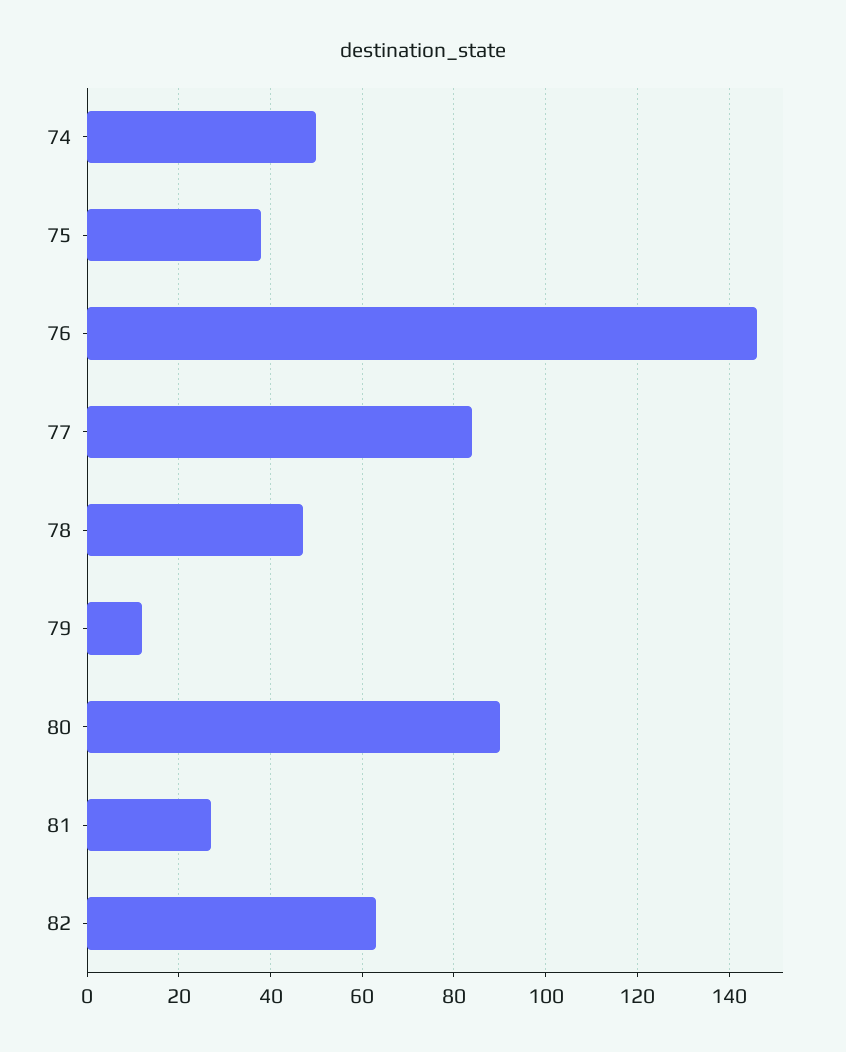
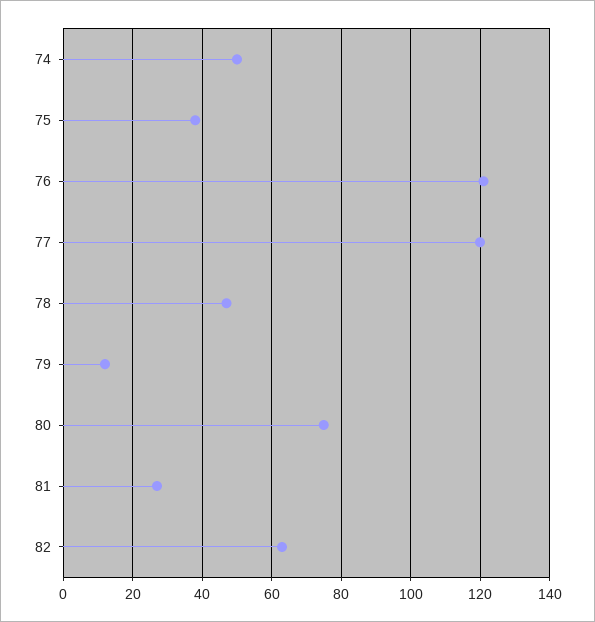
76: 145 -> 120
77: 85 -> 120
80: 90 -> 75

